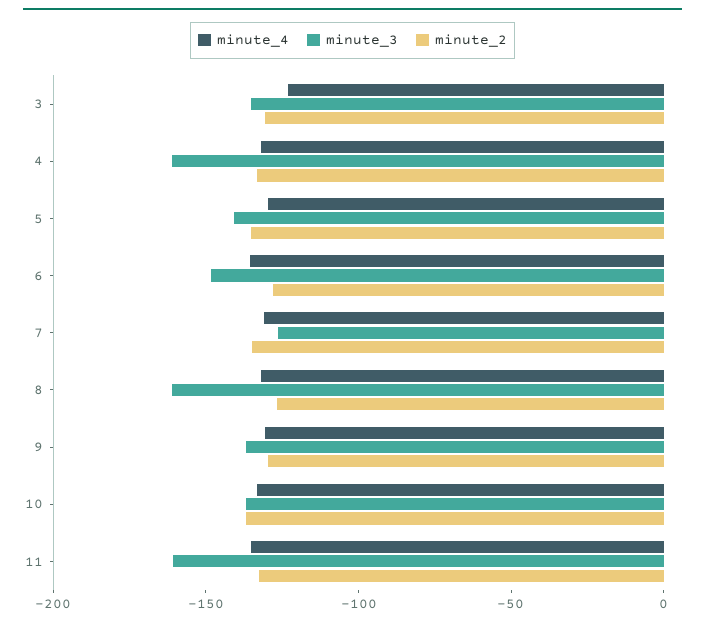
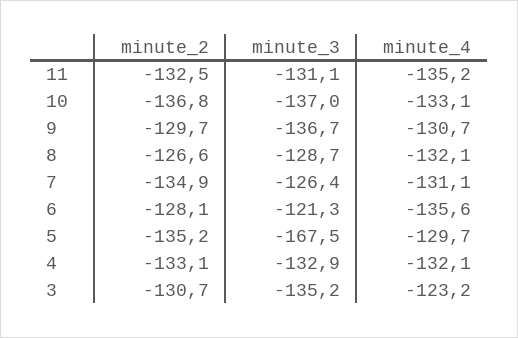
minute_3, 4: -160 -> -132.9
minute_3, 5: -140 -> -167.5
minute_3, 6: -150 -> -121.3
minute_3, 8: -160 -> -128.7
minute_3, 11: -160 -> -131.1

